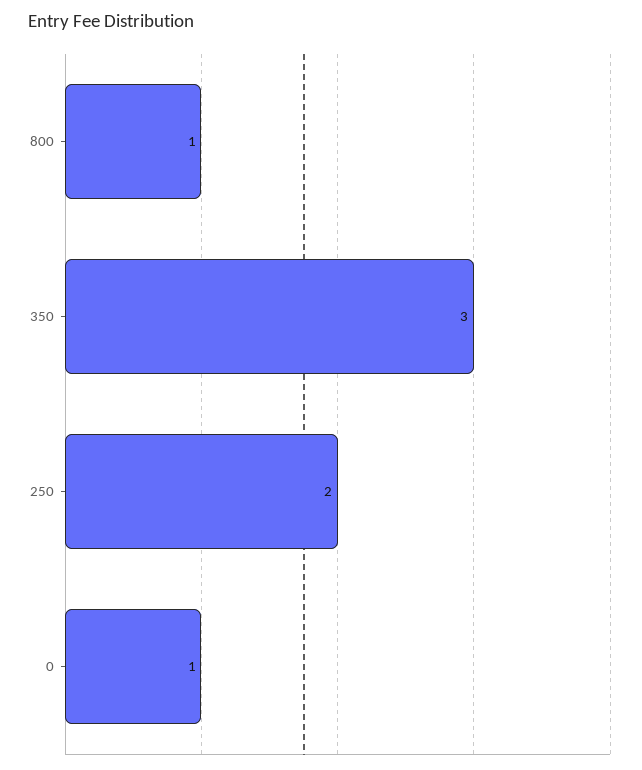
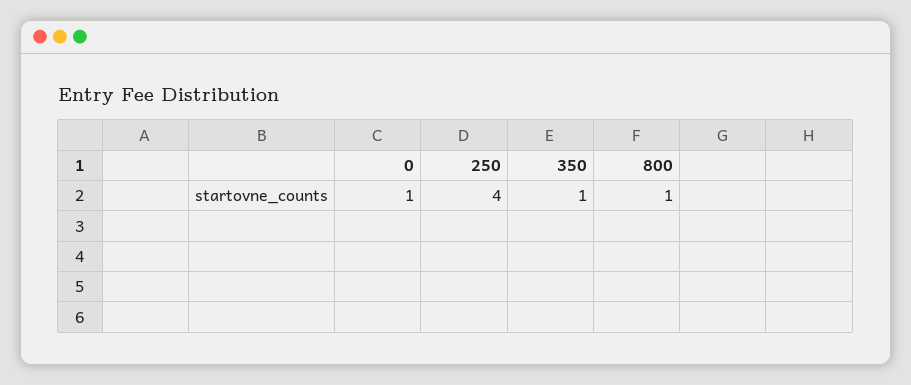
350: 3 -> 1
250: 2 -> 4

